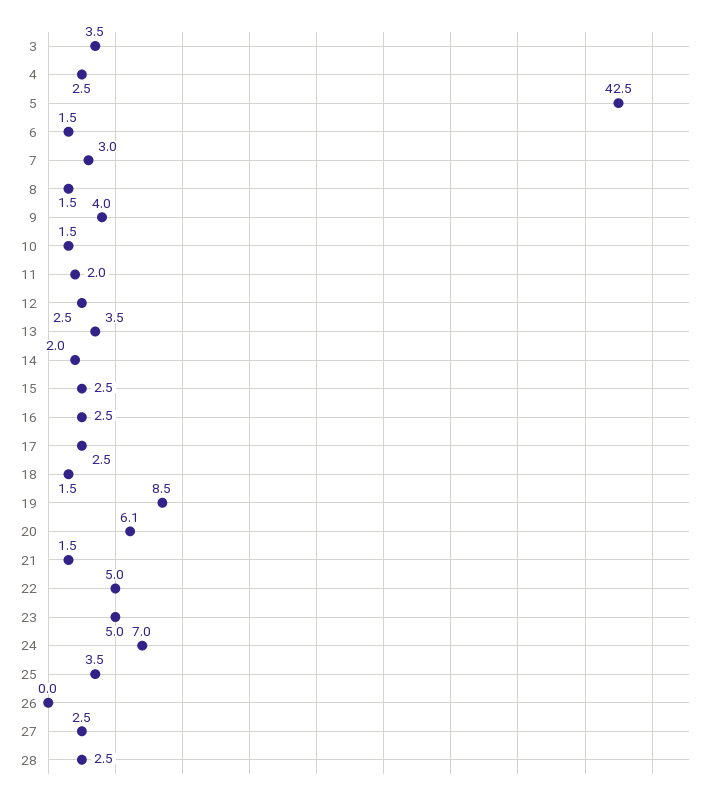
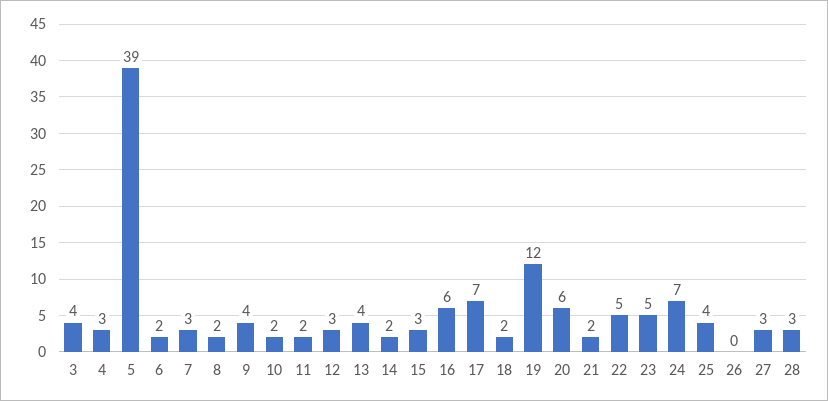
5: 42.5 -> 39
16: 2.5 -> 6
17: 2.5 -> 7
19: 8.5 -> 12

